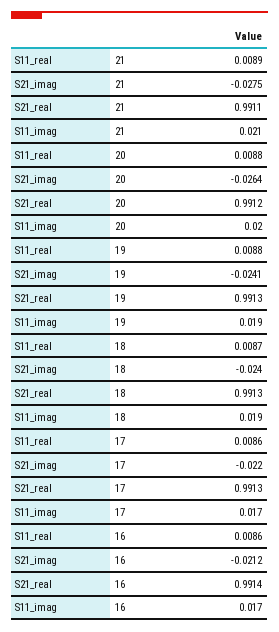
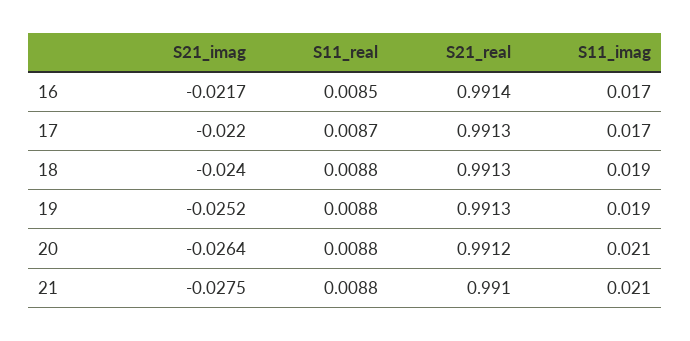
S11_real, 21: 0.0089 -> 0.0088
S21_real, 21: 0.9911 -> 0.991
S11_imag, 20: 0.02 -> 0.021
S21_imag, 19: -0.0241 -> -0.0252
S11_real, 18: 0.0087 -> 0.0088
S11_real, 17: 0.0086 -> 0.0087
S11_real, 16: 0.0086 -> 0.0085
S21_imag, 16: -0.0212 -> -0.0217

